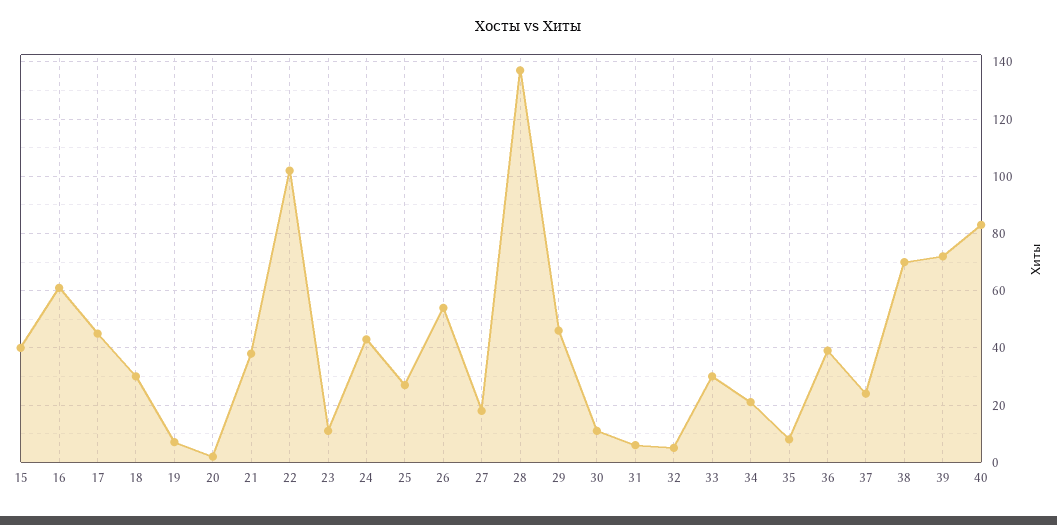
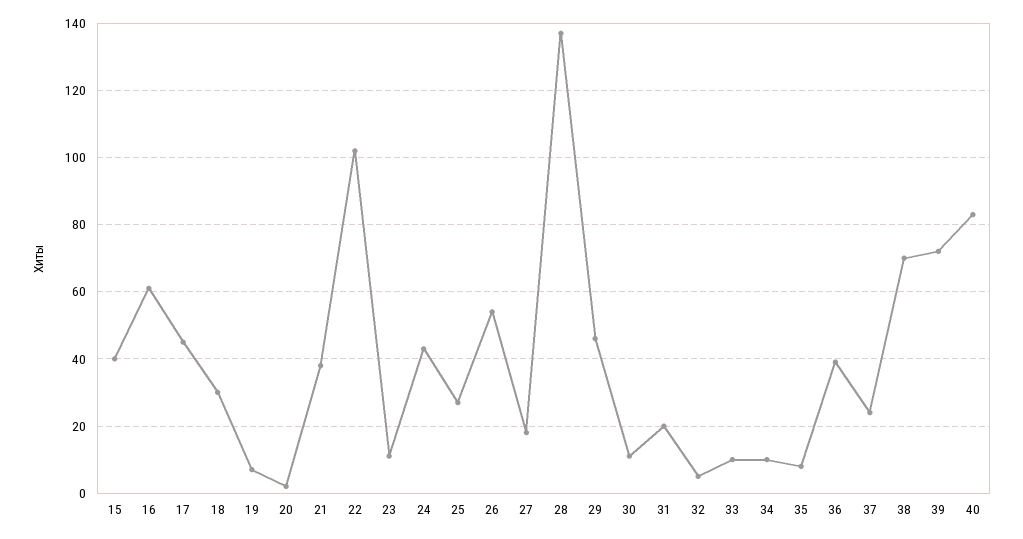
31: 5 -> 20
33: 30 -> 10
34: 20 -> 10

